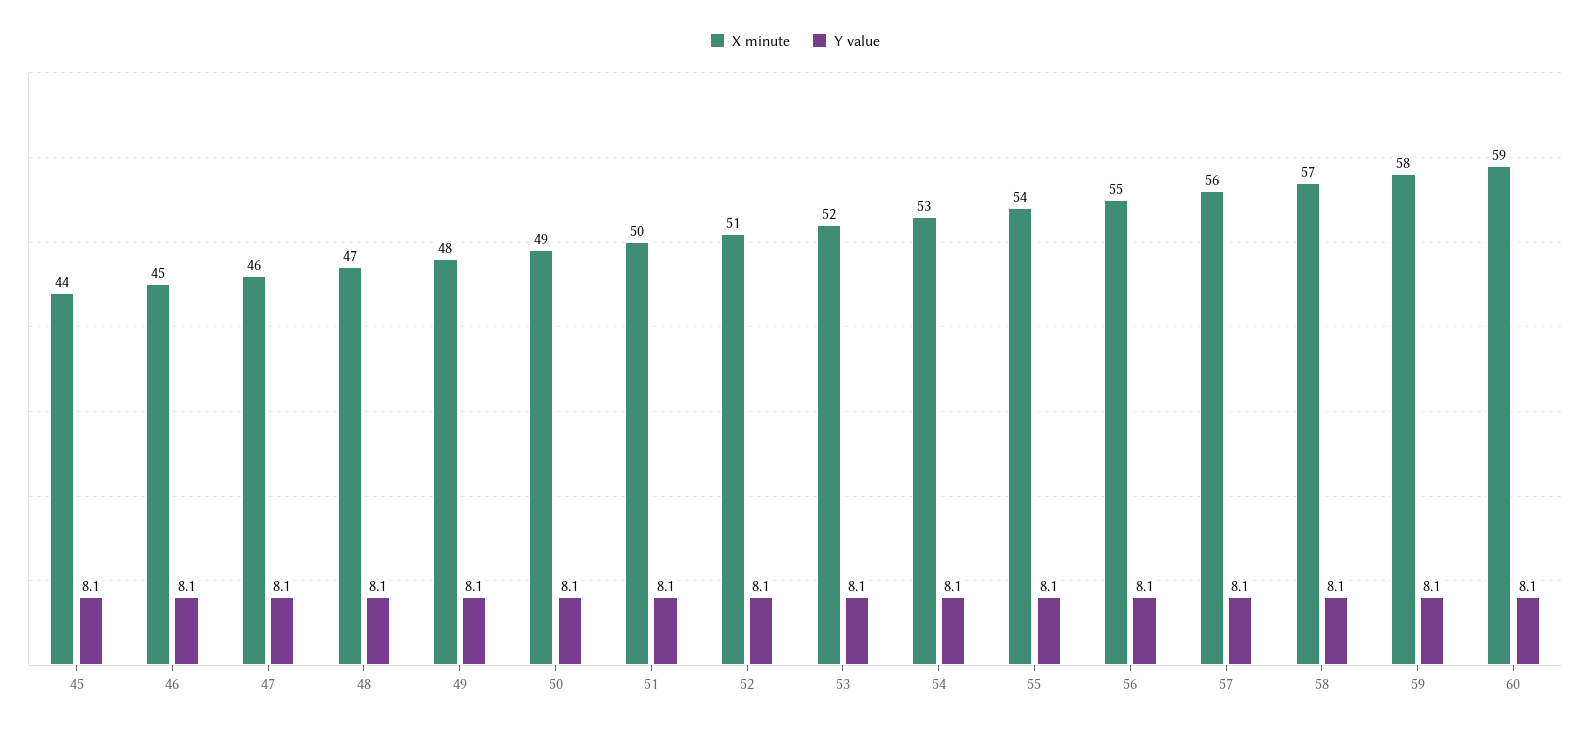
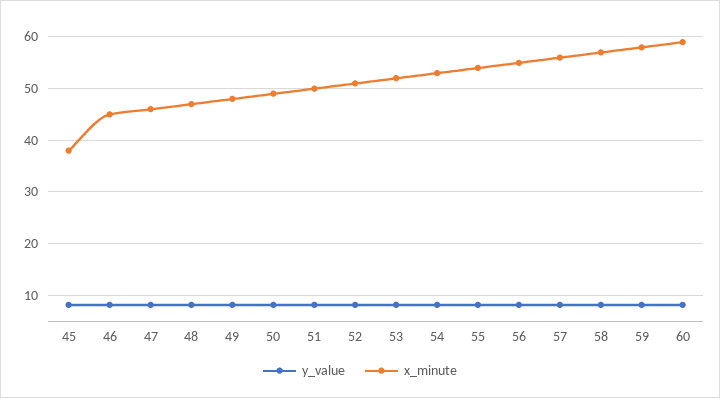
X minute, 45: 44 -> 38

